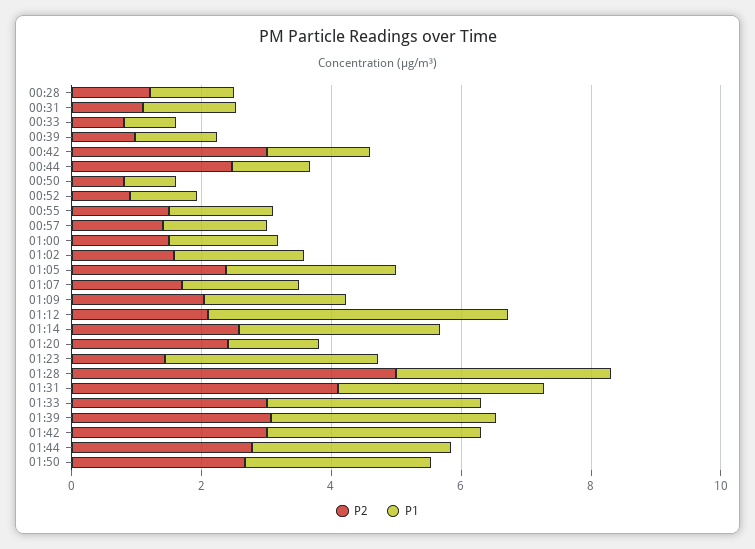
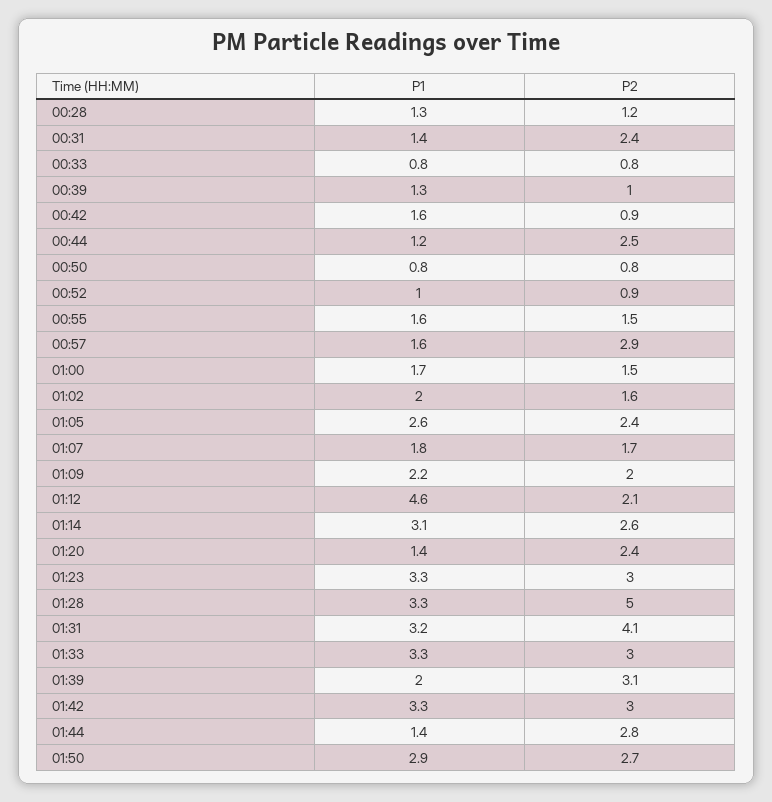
P2, 00:31: 1 -> 2.4
P2, 00:42: 3 -> 0.9
P2, 00:57: 1.5 -> 2.9
P2, 01:23: 1.5 -> 3
P1, 01:39: 3.5 -> 2
P1, 01:44: 3 -> 1.4

